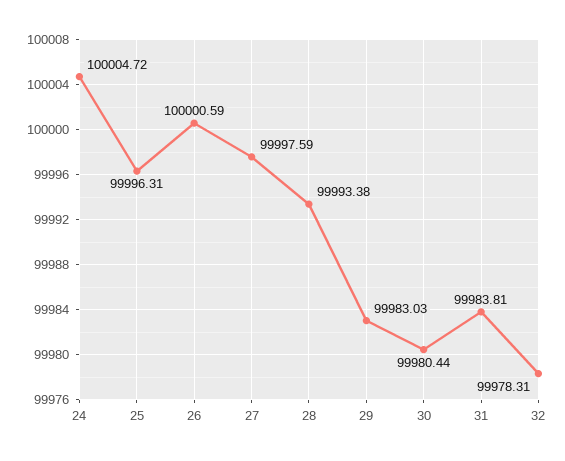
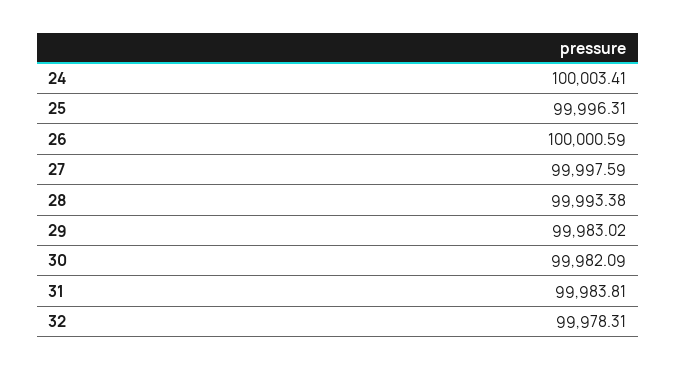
24: 100004.72 -> 100003.41
29: 99983.03 -> 99983.02
30: 99980.44 -> 99982.09

